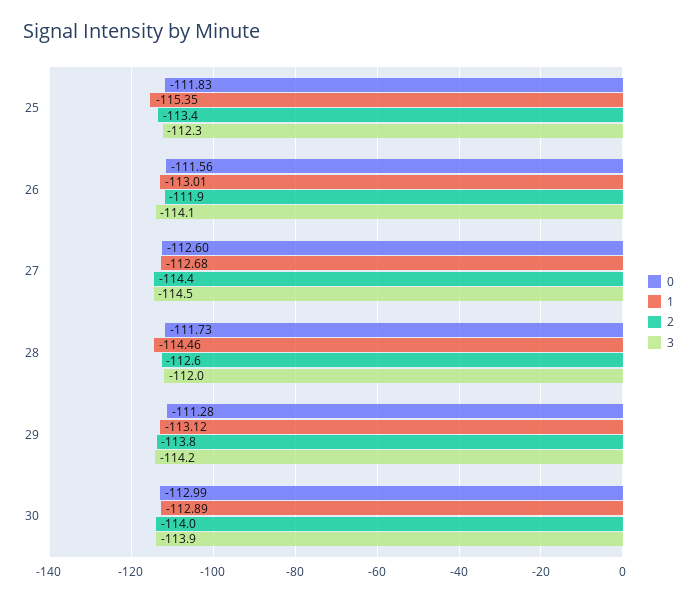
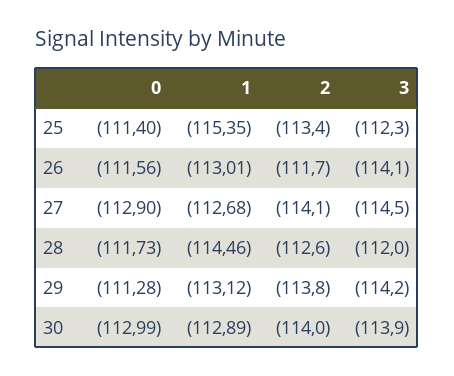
0, 25: -111.83 -> -111.4
2, 26: -111.9 -> -111.7
0, 27: -112.6 -> -112.9
2, 27: -114.4 -> -114.1

